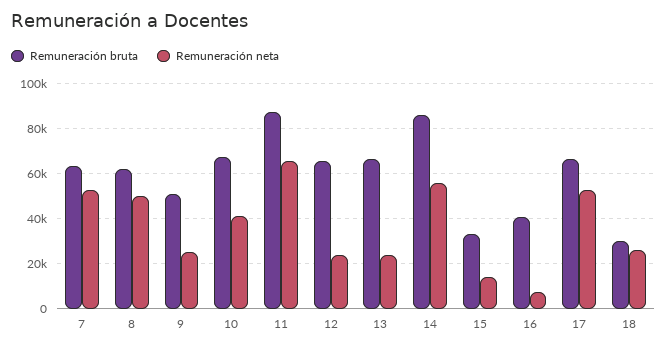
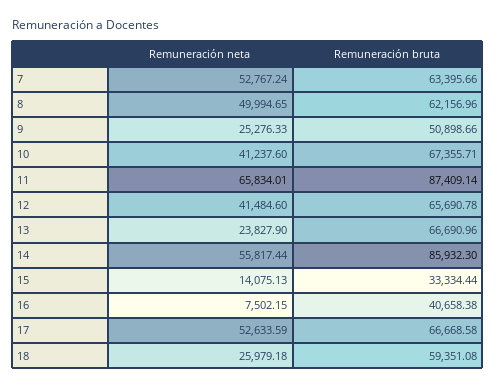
Remuneración neta, 12: 25000 -> 41484.6
Remuneración bruta, 18: 30000 -> 59351.08

